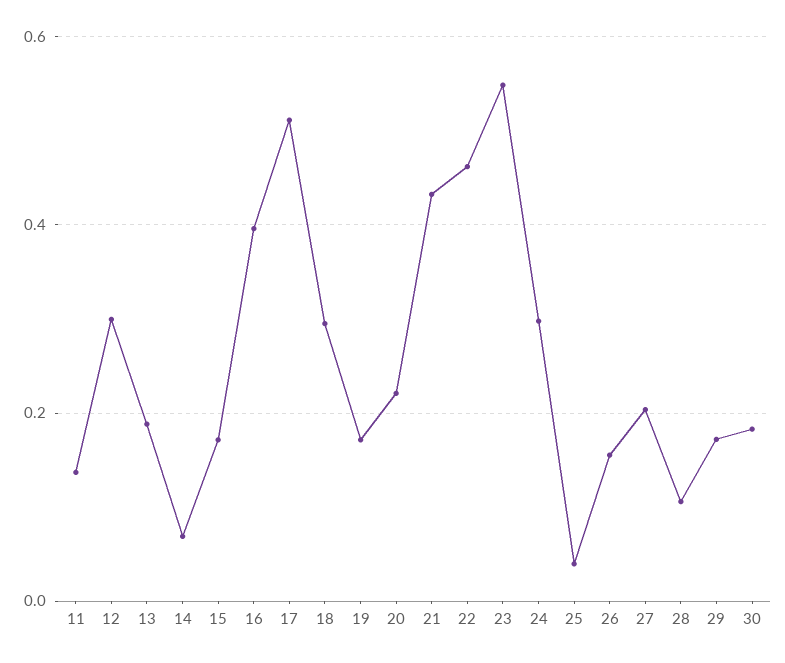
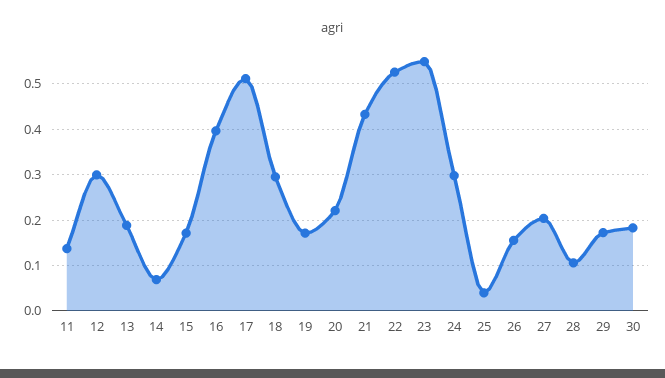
22: 0.46 -> 0.52

